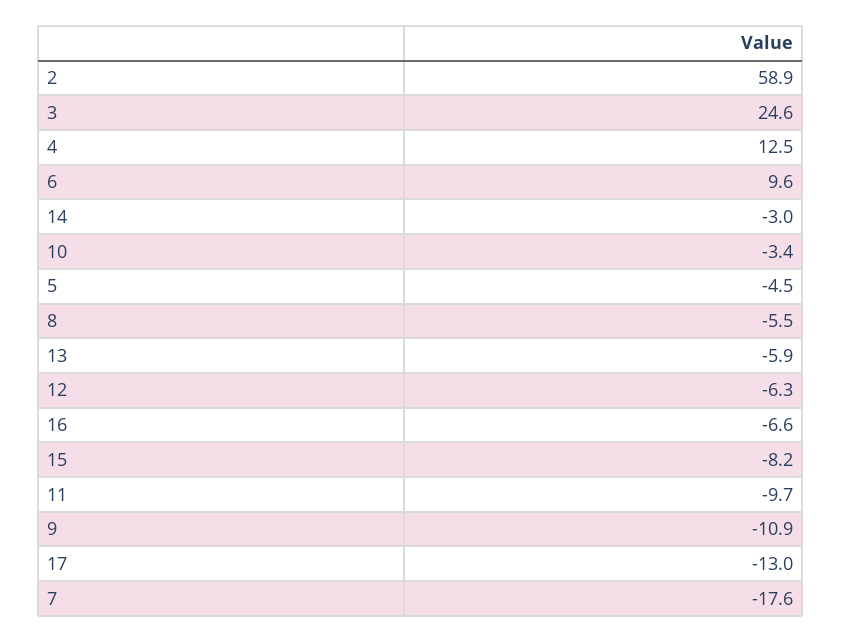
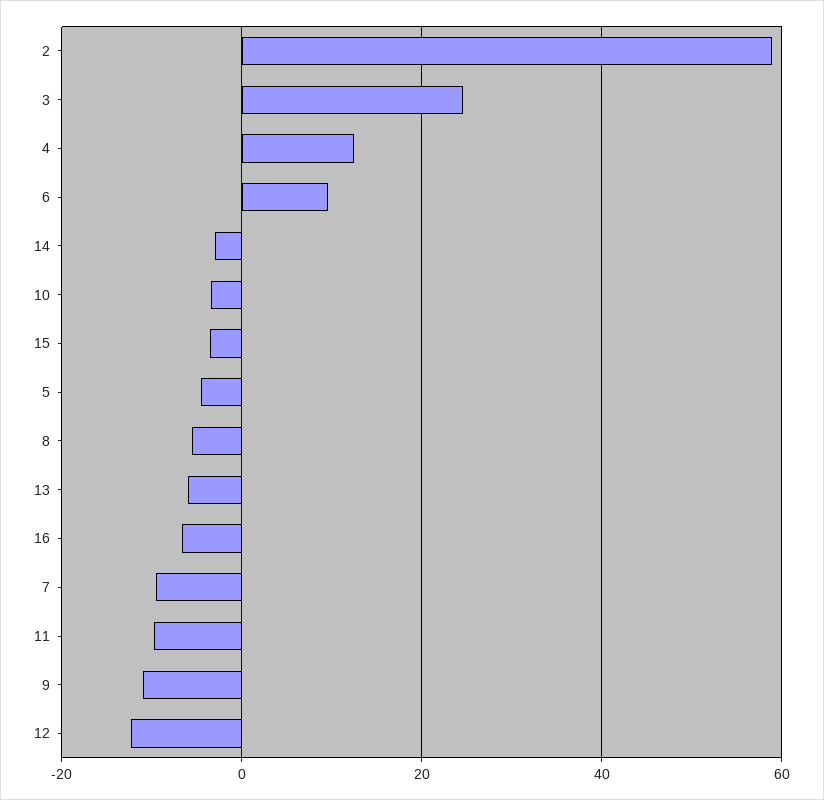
12: -6.3 -> -12
15: -8.2 -> -4
17: -13 -> none
7: -17.6 -> -10

